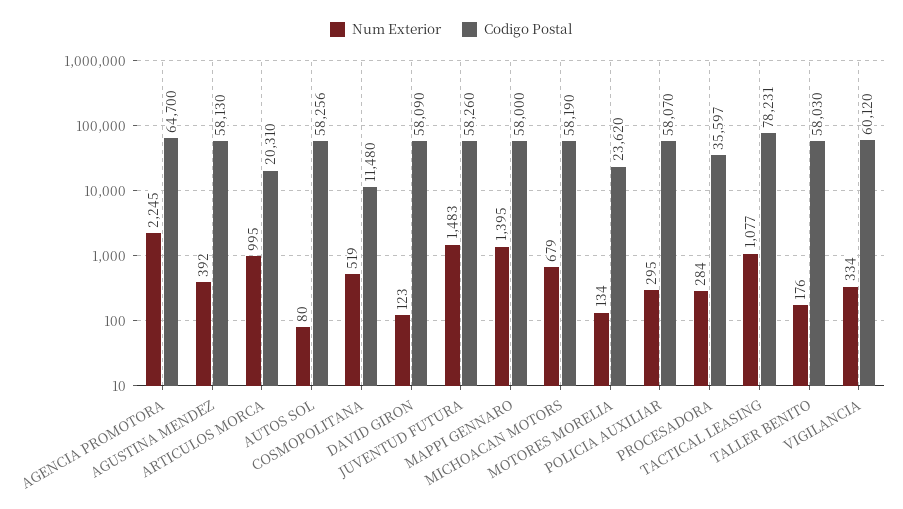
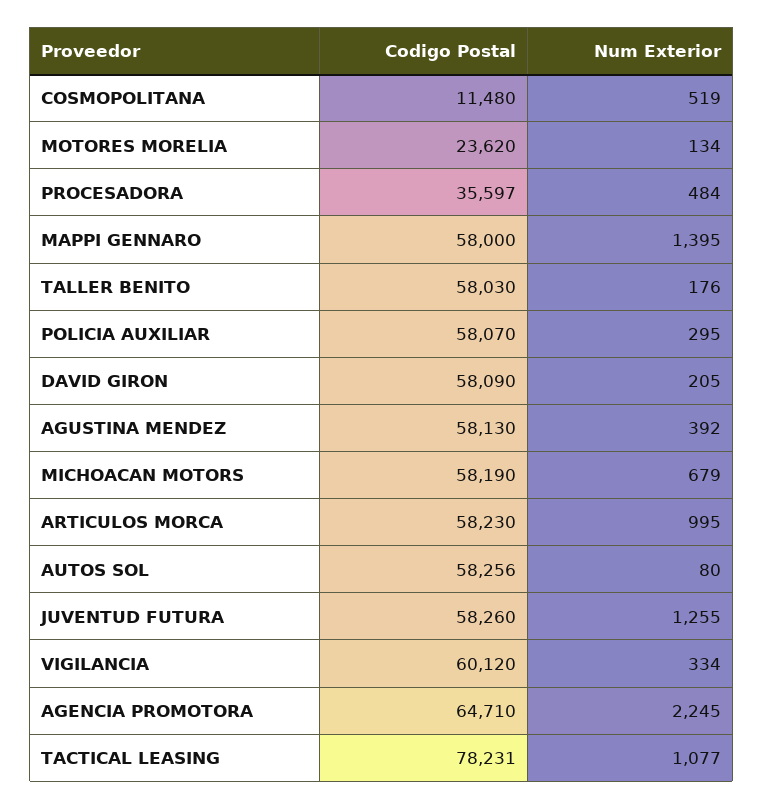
Codigo Postal, AGENCIA PROMOTORA: 64700 -> 64710
Codigo Postal, ARTICULOS MORCA: 20310 -> 58230
Num Exterior, DAVID GIRON: 123 -> 205
Num Exterior, JUVENTUD FUTURA: 1483 -> 1255
Num Exterior, PROCESADORA: 284 -> 484

